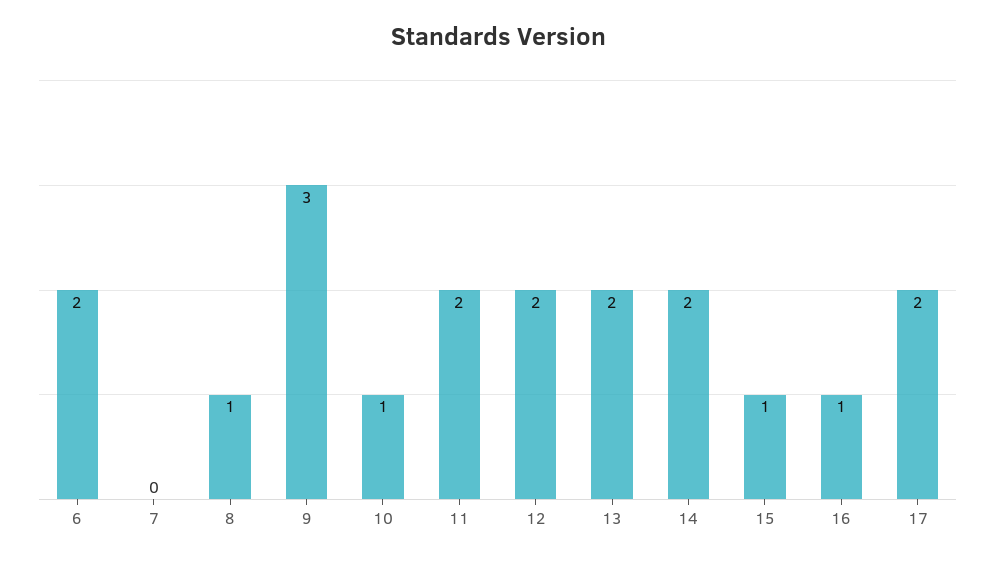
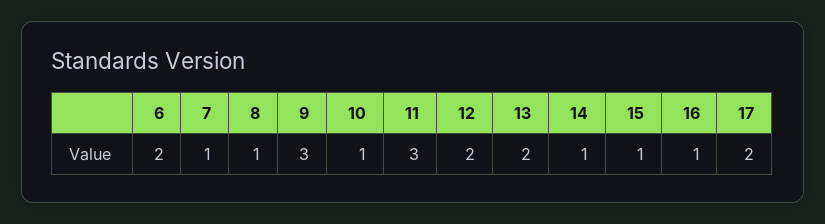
7: 0 -> 1
11: 2 -> 3
14: 2 -> 1

